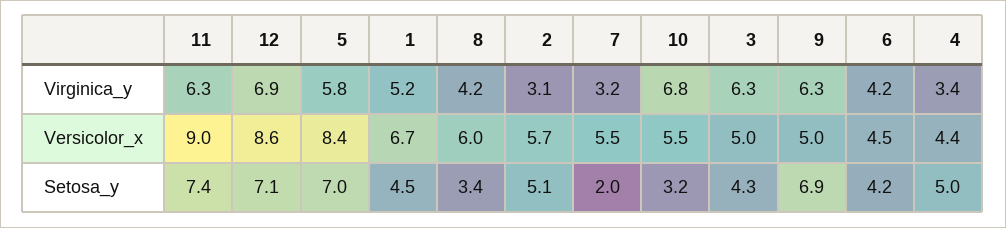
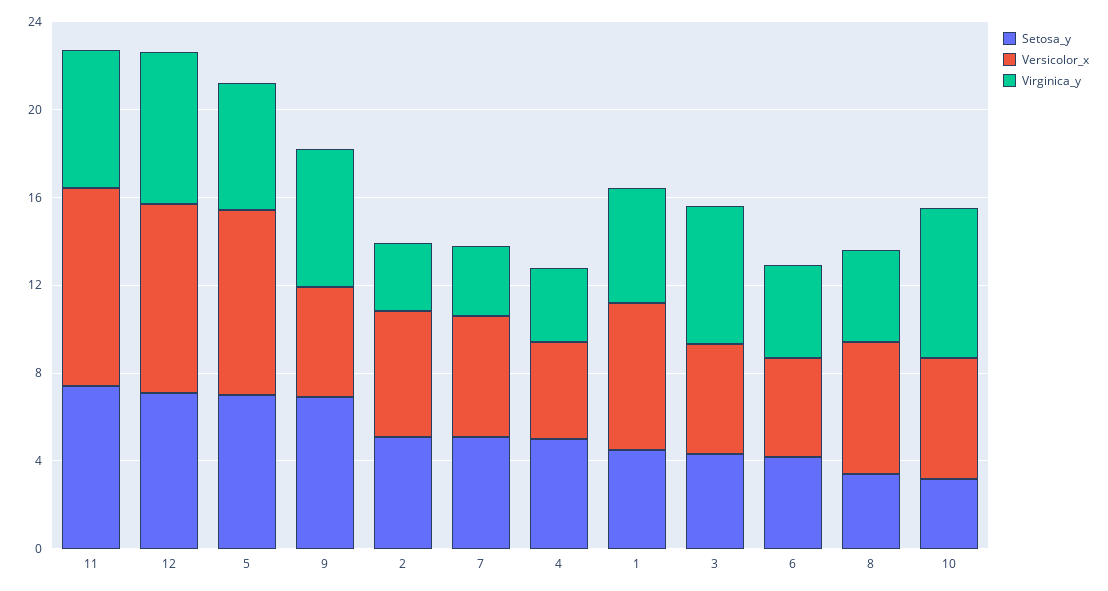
Setosa_y, 7: 2 -> 5

